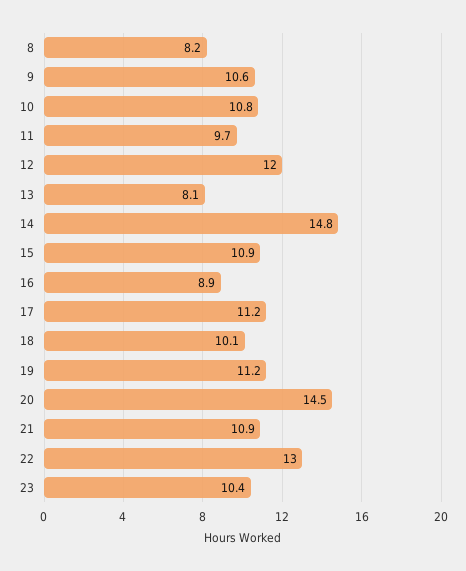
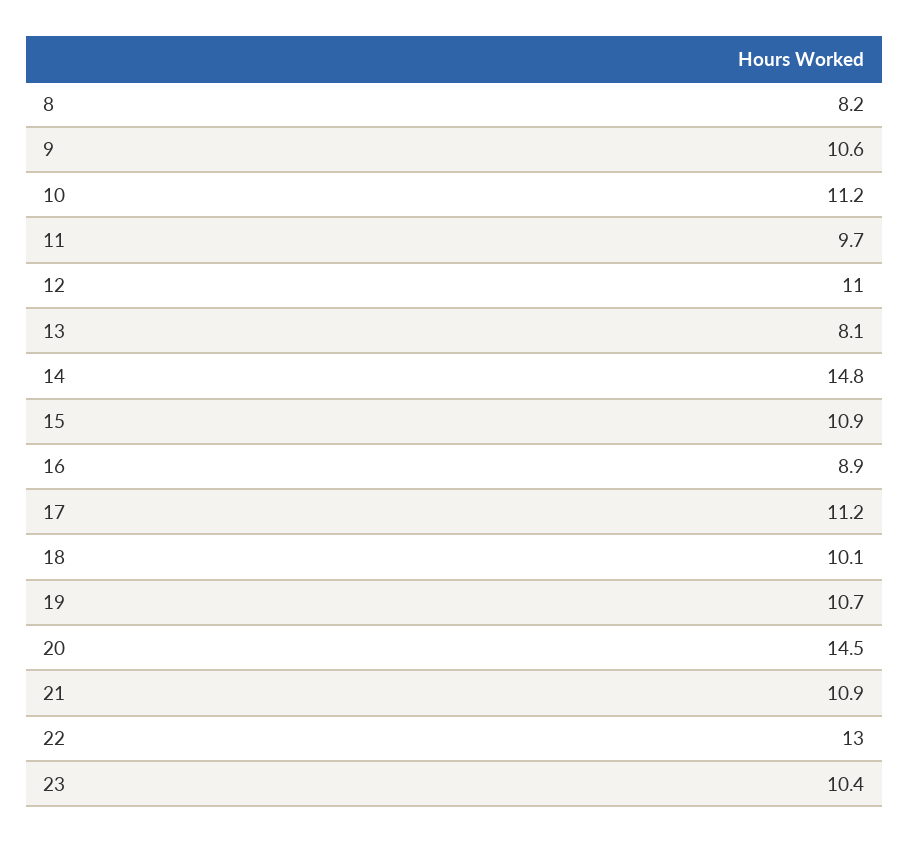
10: 10.8 -> 11.2
12: 12 -> 11
19: 11.2 -> 10.7

